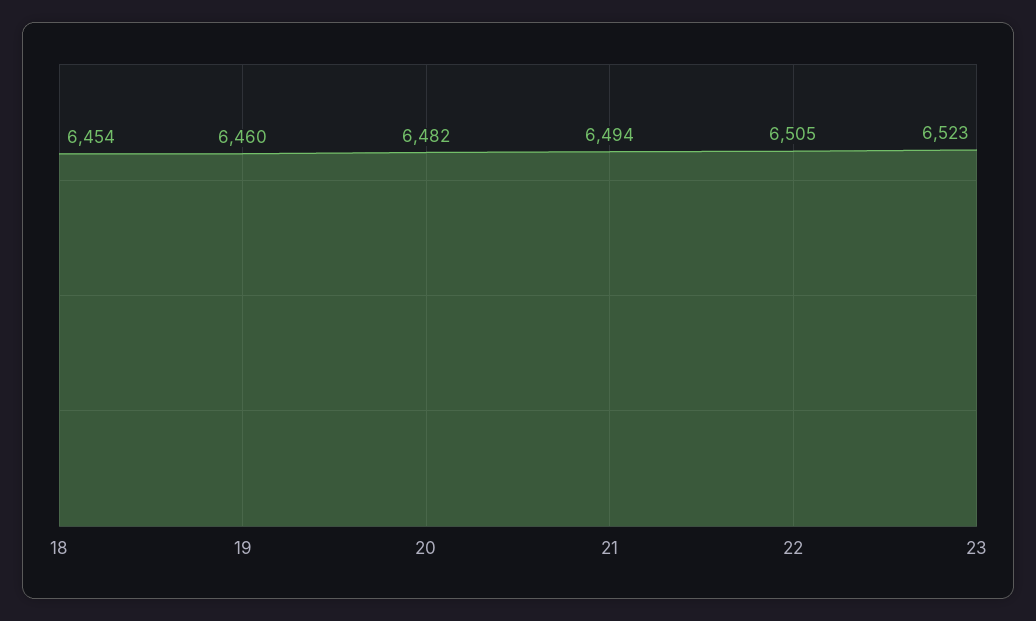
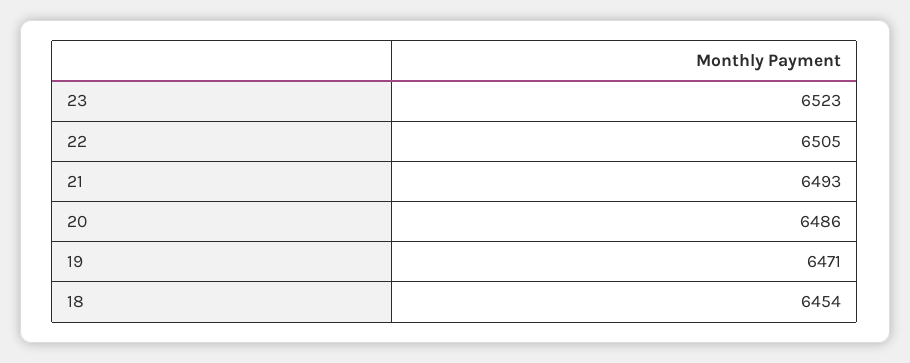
19: 6460 -> 6471
20: 6482 -> 6486
21: 6494 -> 6493

